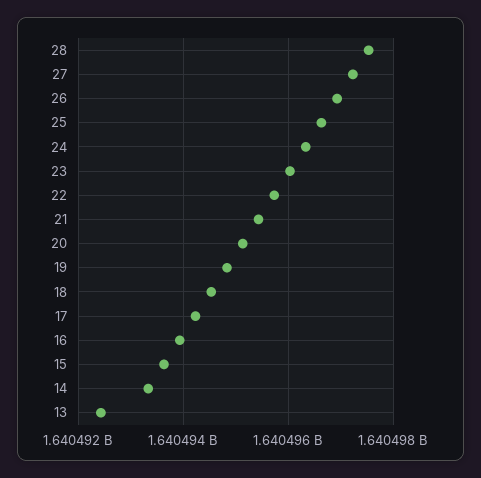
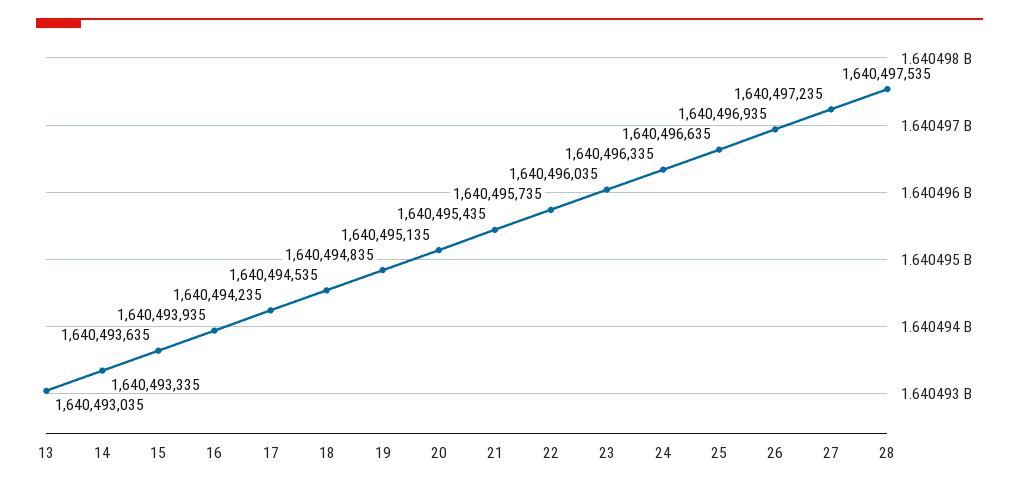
13: 1640492400 -> 1640493035

